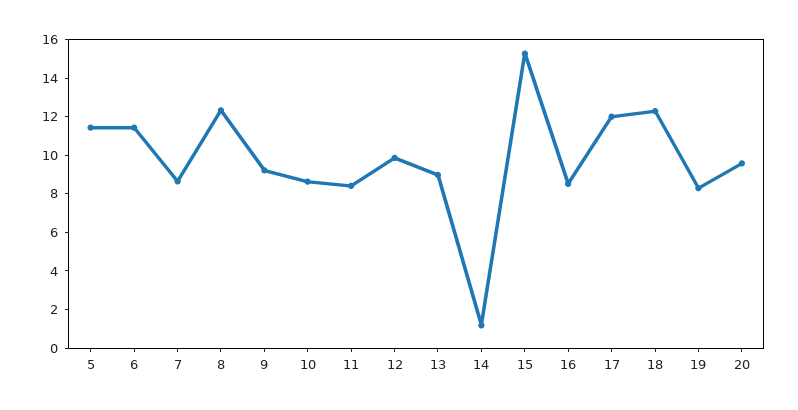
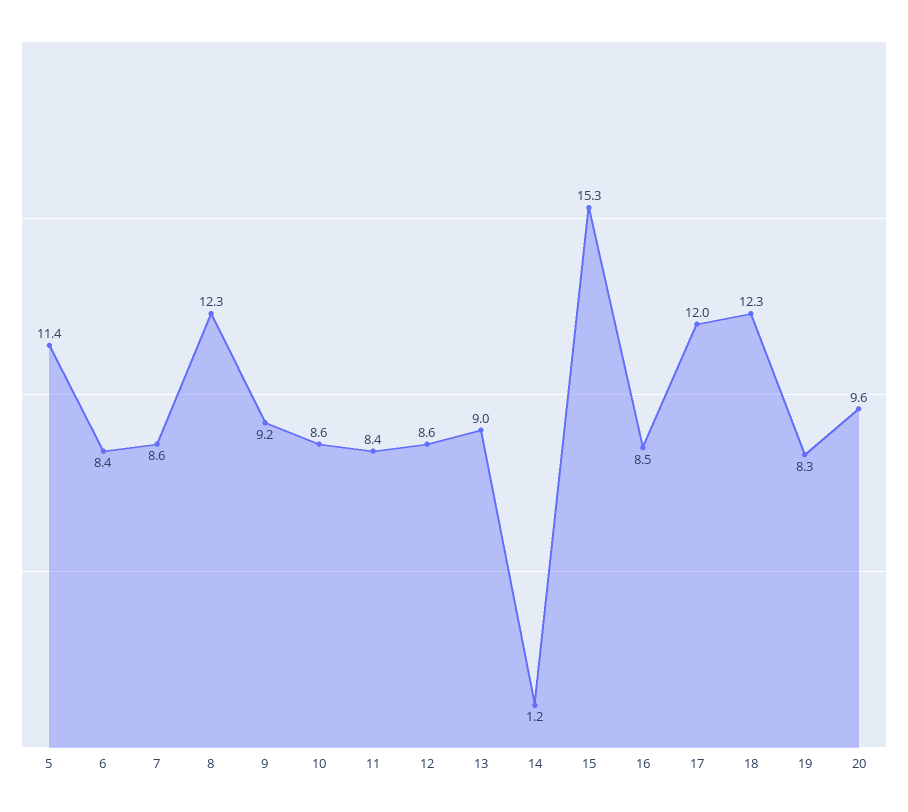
6: 11.5 -> 8.4
12: 10 -> 8.6

